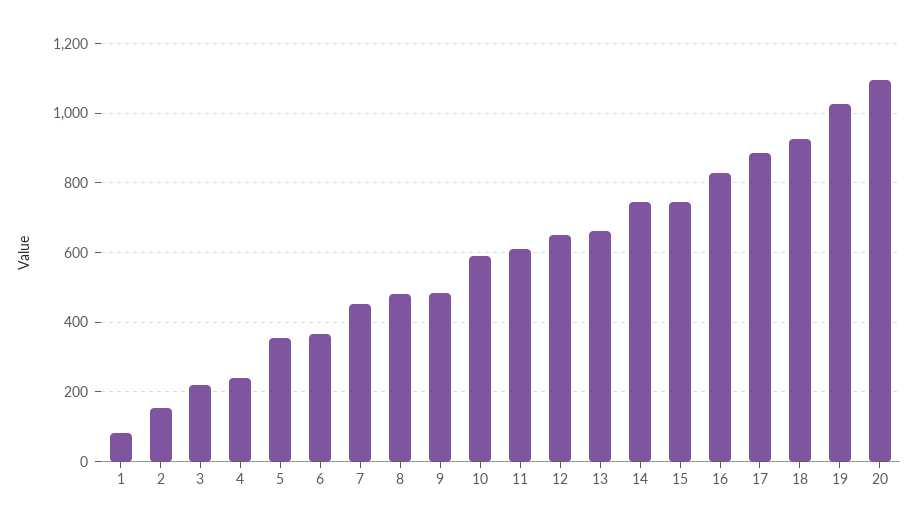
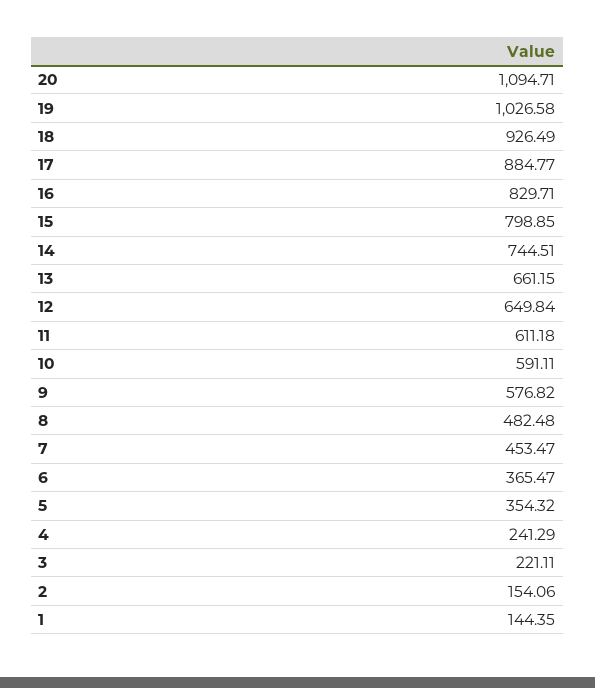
1: 80 -> 144.35
9: 480 -> 576.82
15: 740 -> 798.85

